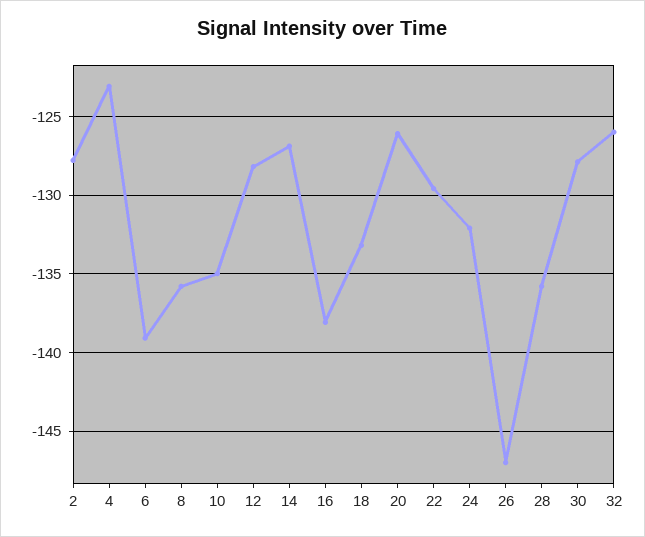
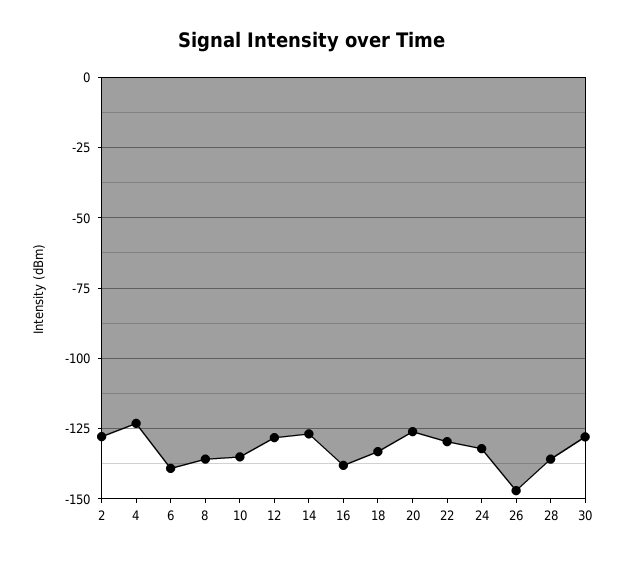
32: -126 -> none

